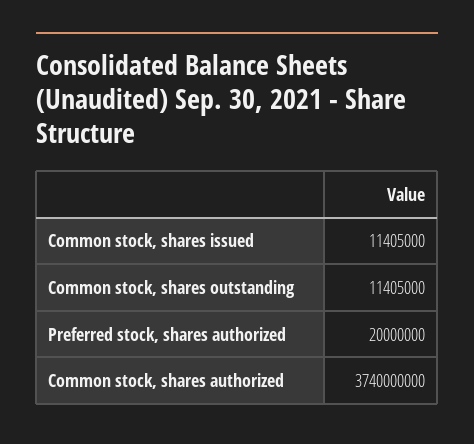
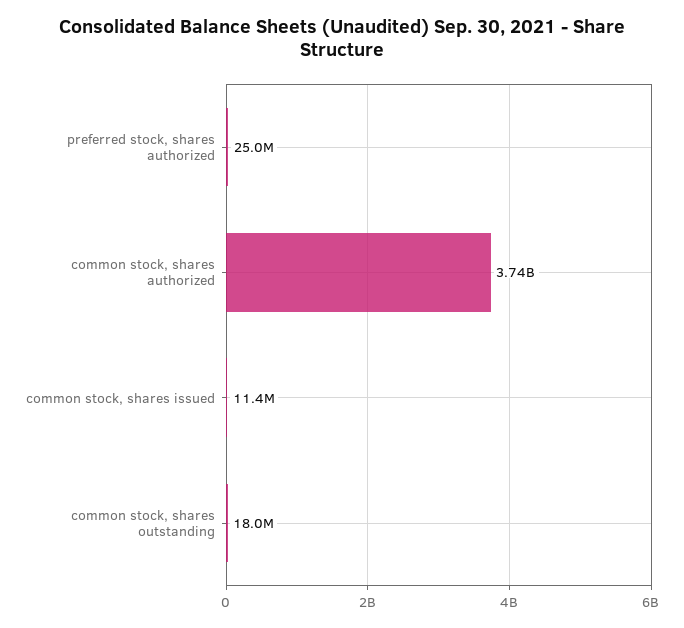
Common stock, shares outstanding: 11405000 -> 18000000
Preferred stock, shares authorized: 20000000 -> 25000000

